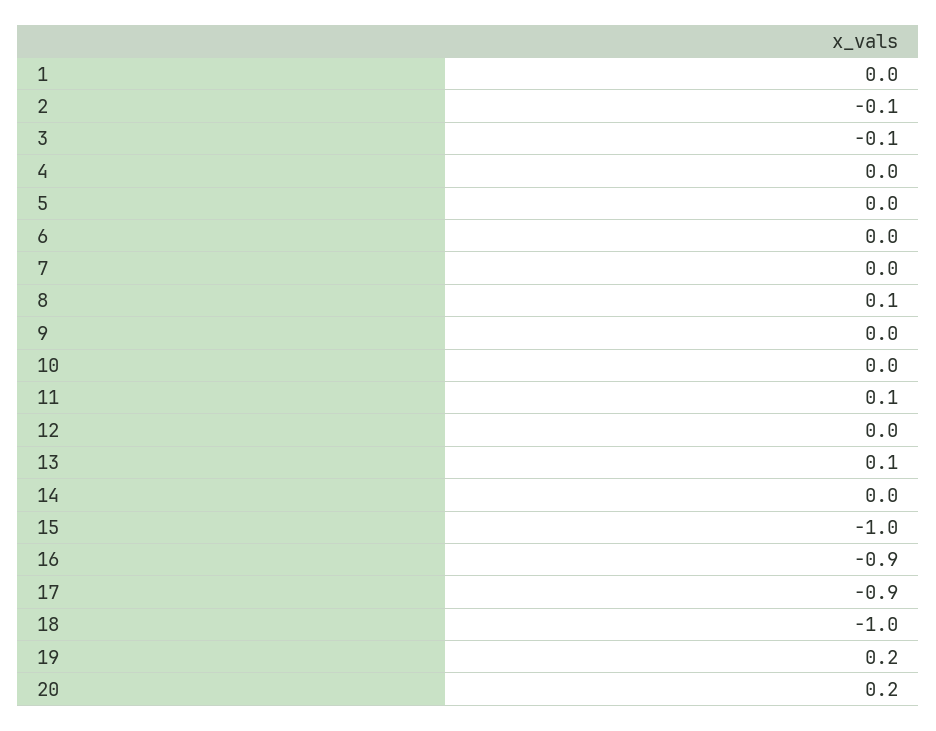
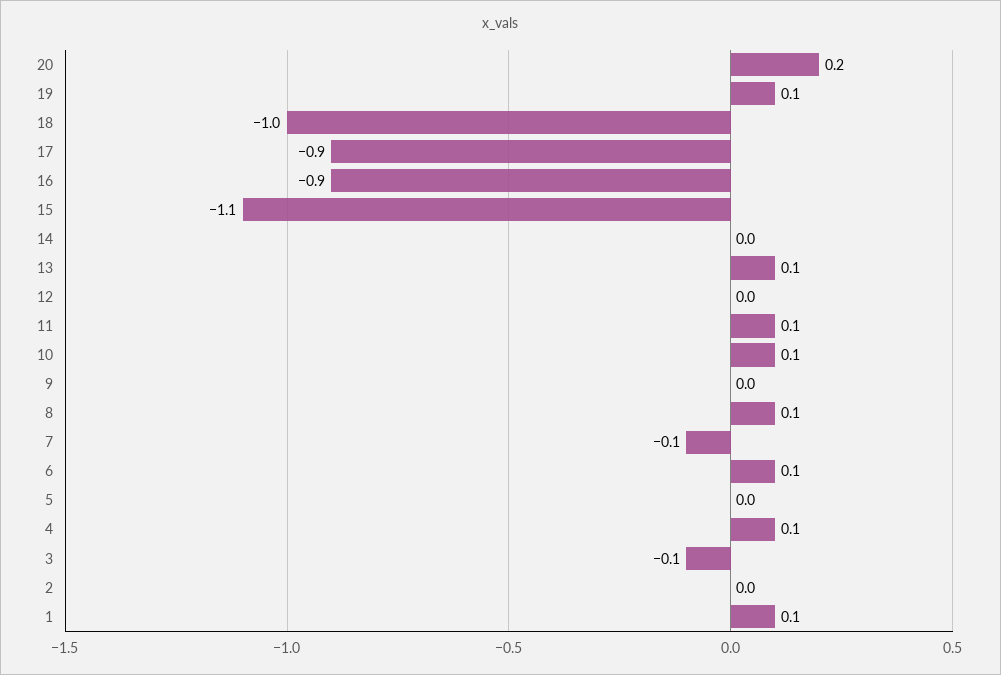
1: 0 -> 0.1
2: -0.1 -> 0
4: 0 -> 0.1
6: 0 -> 0.1
7: 0 -> -0.1
10: 0 -> 0.1
15: -1 -> -1.1
19: 0.2 -> 0.1

